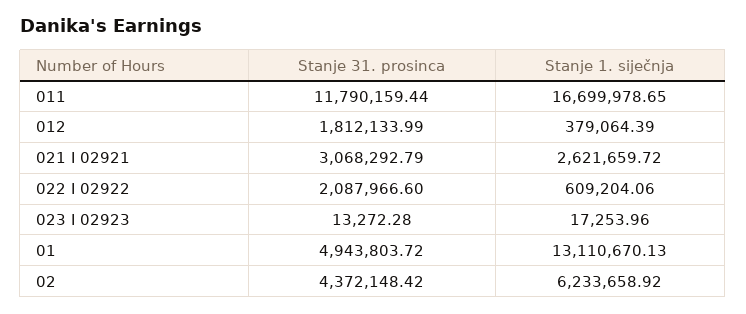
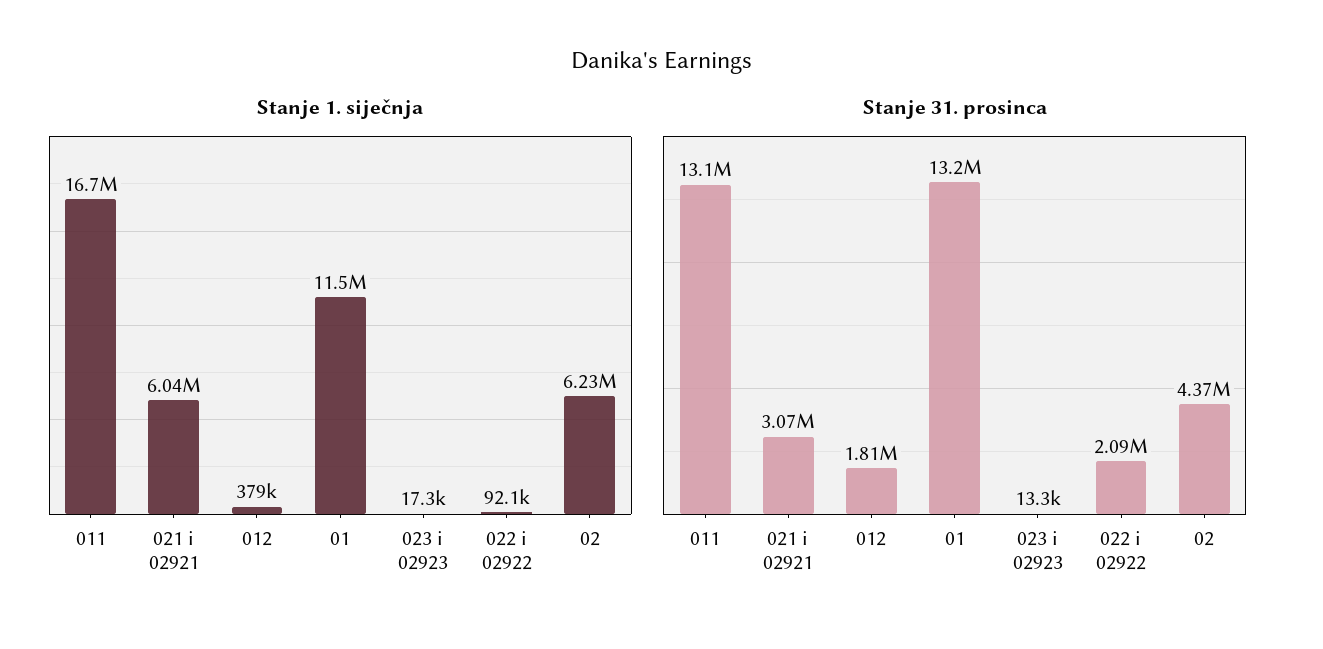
Stanje 31. prosinca, 011: 11790159.44 -> 13100000
Stanje 1. siječnja, 021 I 02921: 2621659.72 -> 6040000
Stanje 1. siječnja, 022 I 02922: 609204.06 -> 92100
Stanje 31. prosinca, 01: 4943803.72 -> 13200000
Stanje 1. siječnja, 01: 13110670.13 -> 11500000

